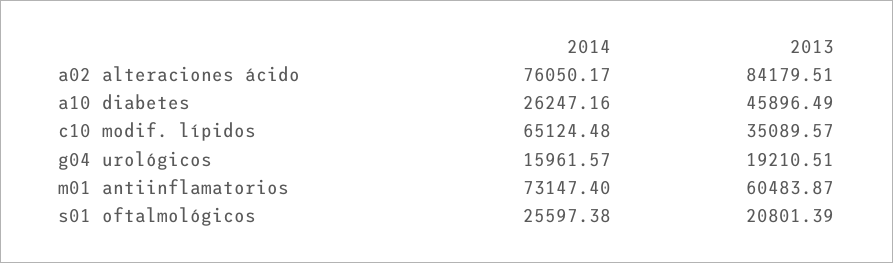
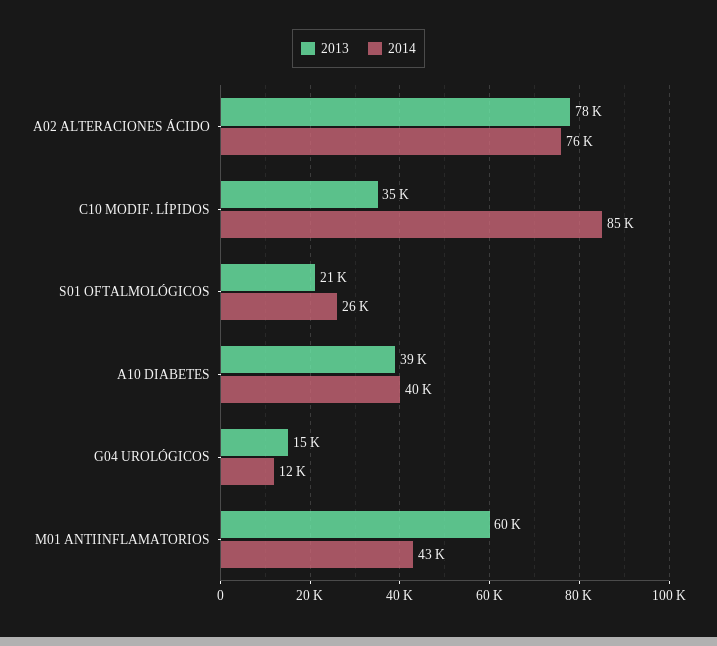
2013, a02 alteraciones ácido: 84179.51 -> 78000
2014, a10 diabetes: 26247.16 -> 40000
2013, a10 diabetes: 45896.49 -> 39000
2014, c10 modif. lípidos: 65124.48 -> 85000
2014, g04 urológicos: 15961.57 -> 12000
2013, g04 urológicos: 19210.51 -> 15000
2014, m01 antiinflamatorios: 73147.4 -> 43000

